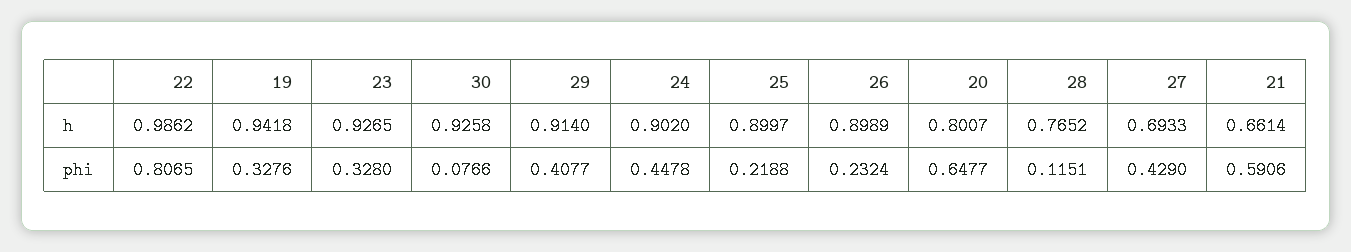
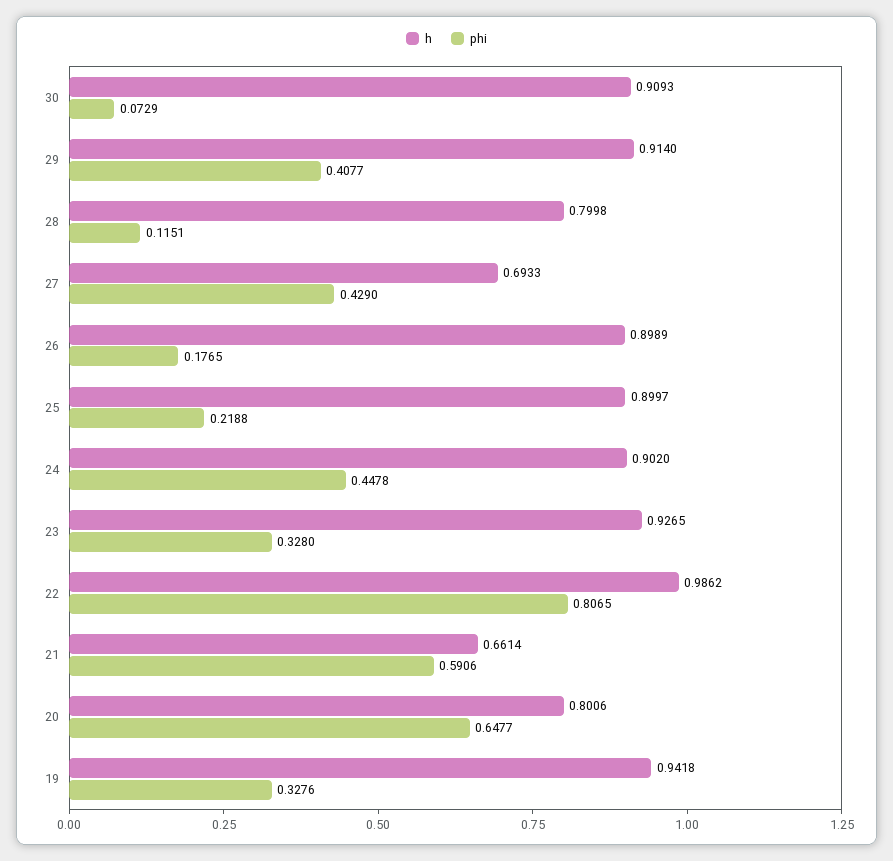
h, 30: 0.9258 -> 0.9093
h, 20: 0.8007 -> 0.8006
h, 28: 0.7652 -> 0.7998
phi, 30: 0.0766 -> 0.0729
phi, 26: 0.2324 -> 0.1765

